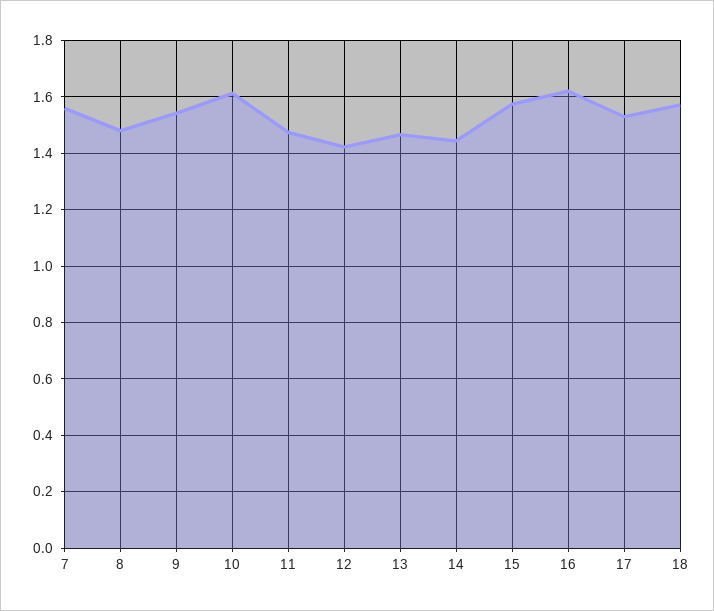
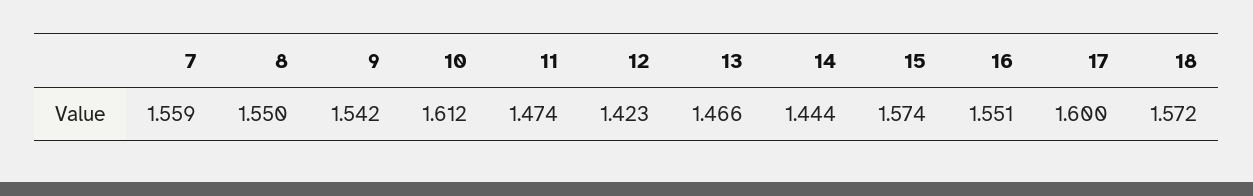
8: 1.475 -> 1.55
16: 1.625 -> 1.551
17: 1.525 -> 1.6

